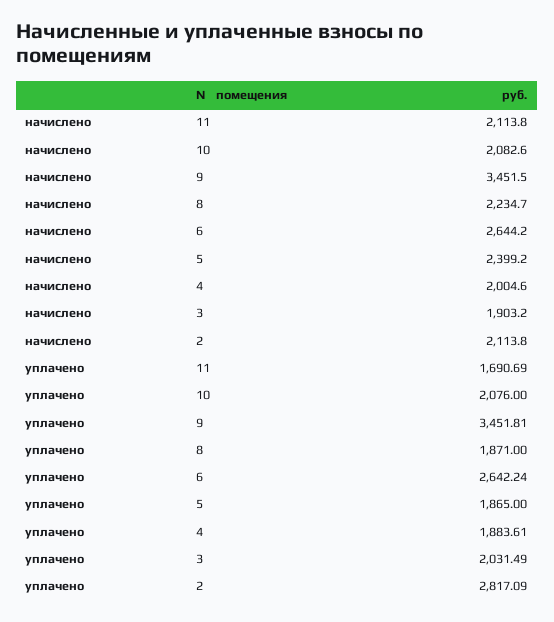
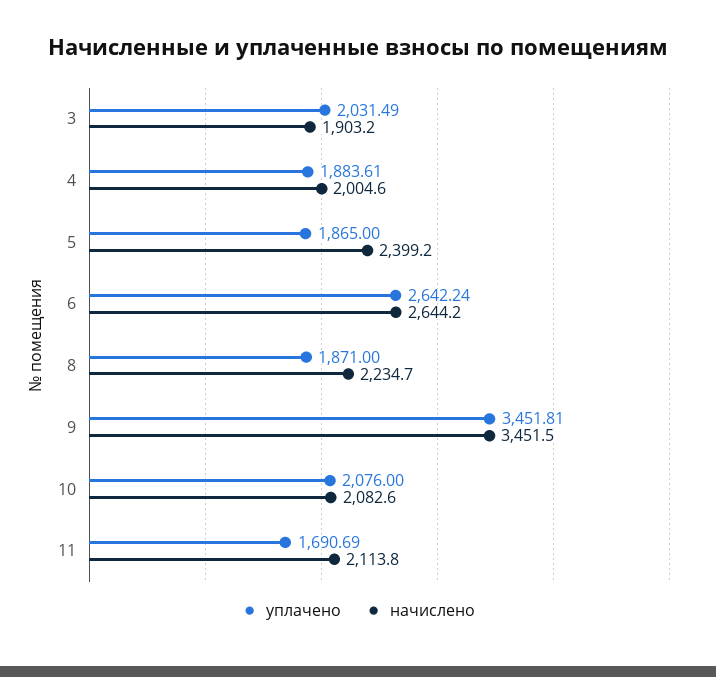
начислено, 2: 2113.8 -> none
уплачено, 2: 2817.09 -> none

